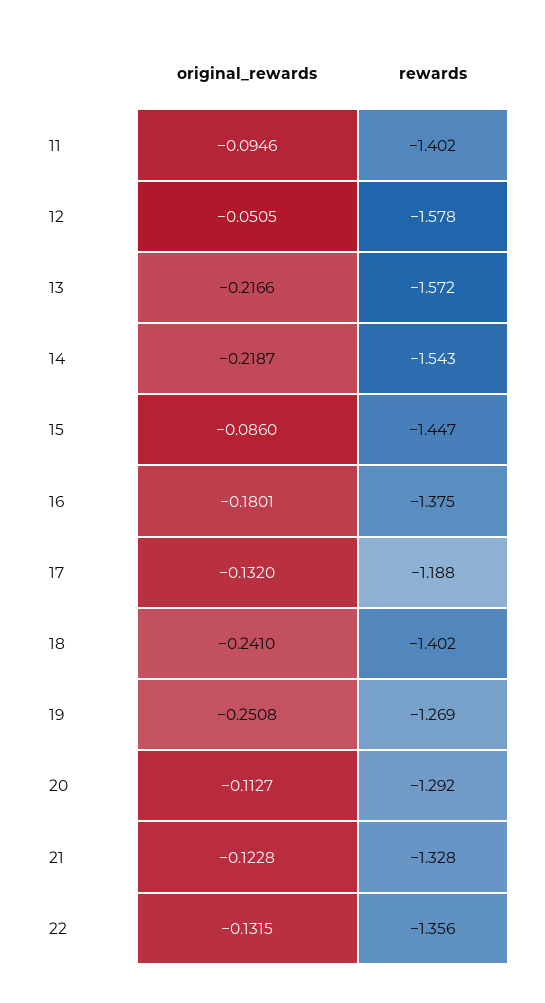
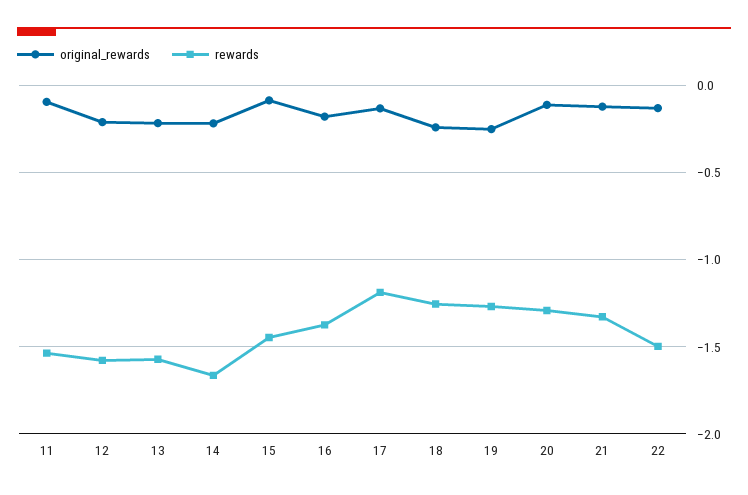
rewards, 11: -1.402 -> -1.55
original_rewards, 12: -0.0505 -> -0.2
rewards, 14: -1.543 -> -1.65
rewards, 18: -1.402 -> -1.25
rewards, 22: -1.356 -> -1.5

